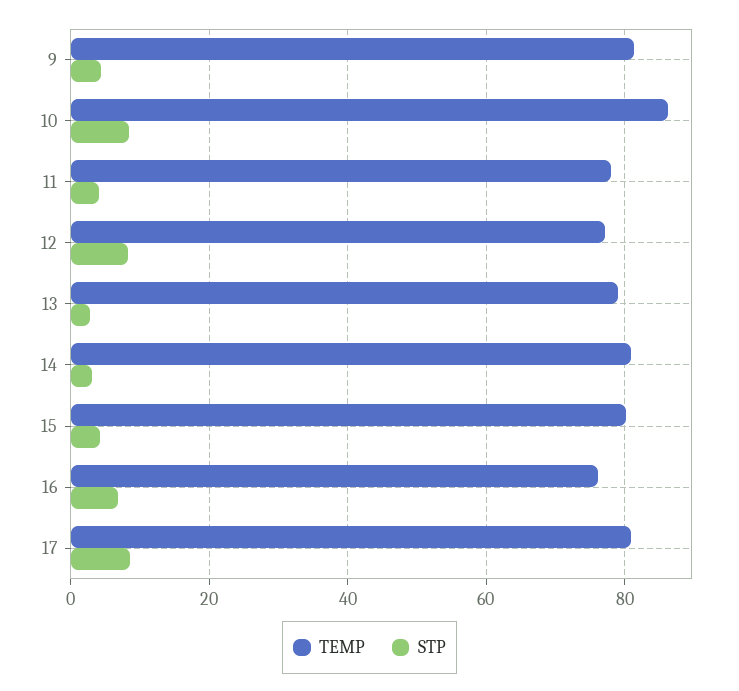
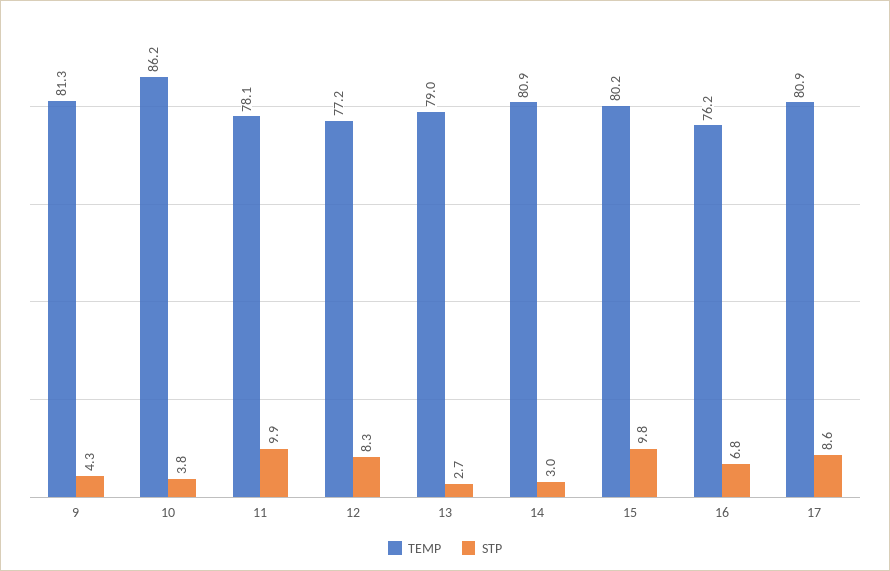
STP, 10: 8 -> 3.8
STP, 11: 4 -> 9.9
STP, 15: 4 -> 9.8

